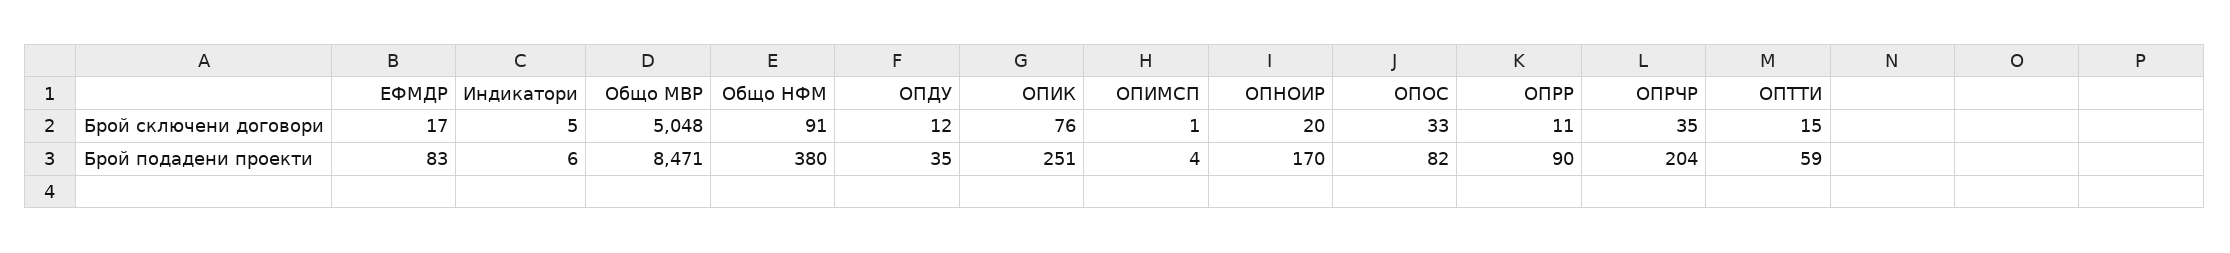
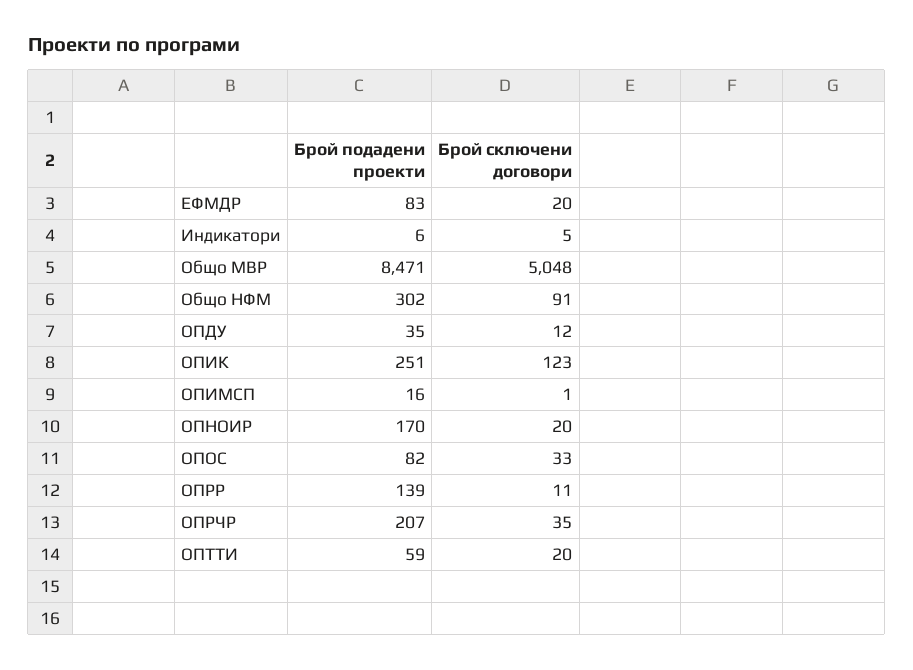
ЕФМДР, Брой сключени договори: 17 -> 20
ОПИК, Брой сключени договори: 76 -> 123
ОПТТИ, Брой сключени договори: 15 -> 20
Общо НФМ, Брой подадени проекти: 380 -> 302
ОПИМСП, Брой подадени проекти: 4 -> 16
ОПРР, Брой подадени проекти: 90 -> 139
ОПРЧР, Брой подадени проекти: 204 -> 207

